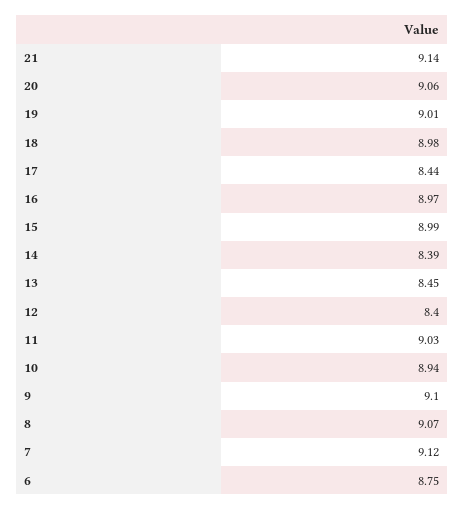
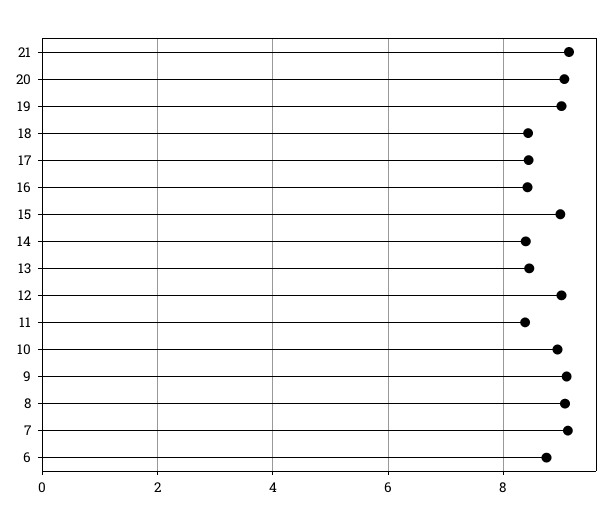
18: 8.98 -> 8.4
16: 8.97 -> 8.4
12: 8.4 -> 9
11: 9.03 -> 8.4

